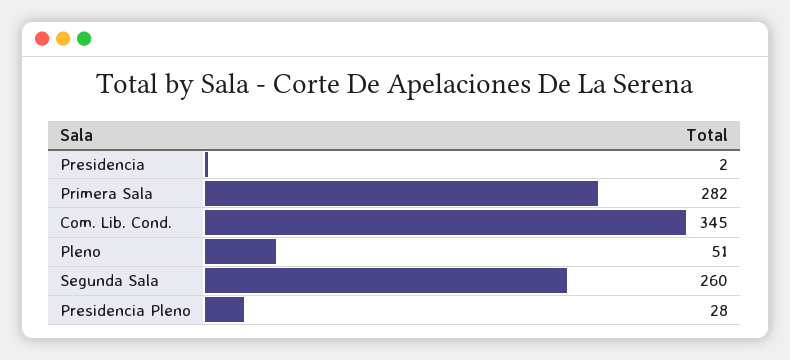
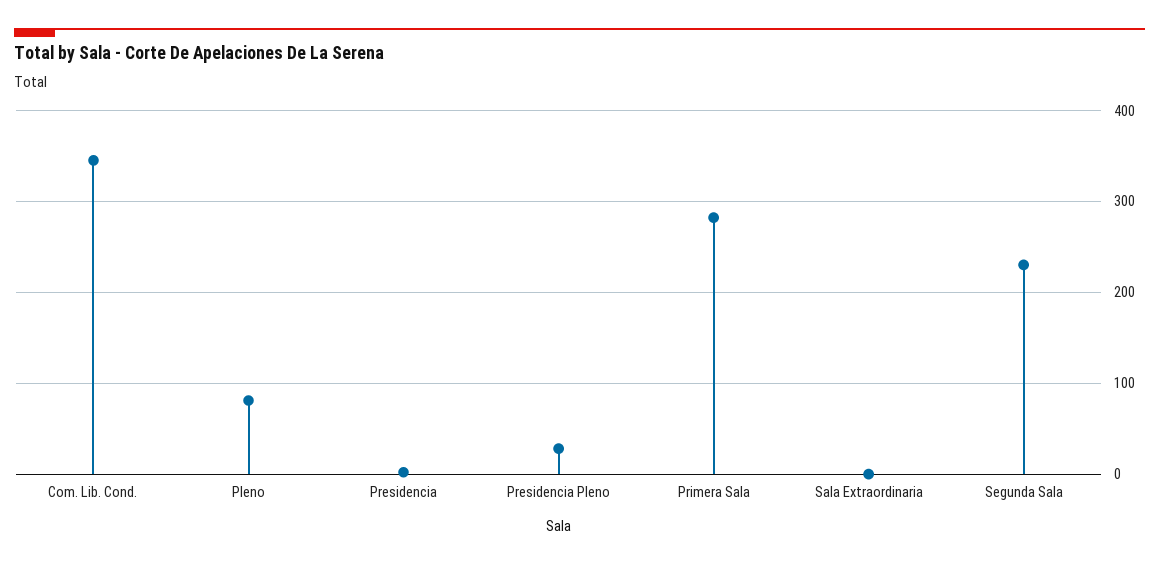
Pleno: 51 -> 80
Segunda Sala: 260 -> 230
Sala Extraordinaria: none -> 0

